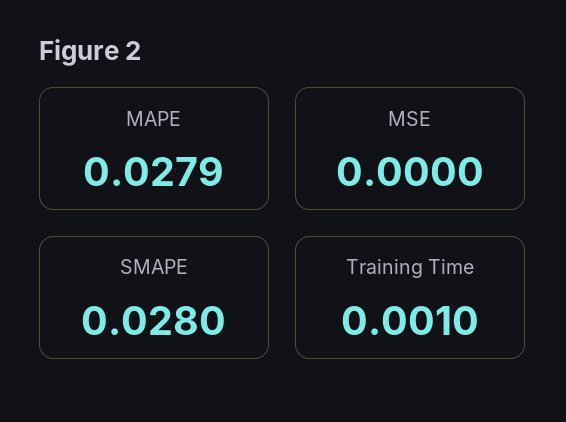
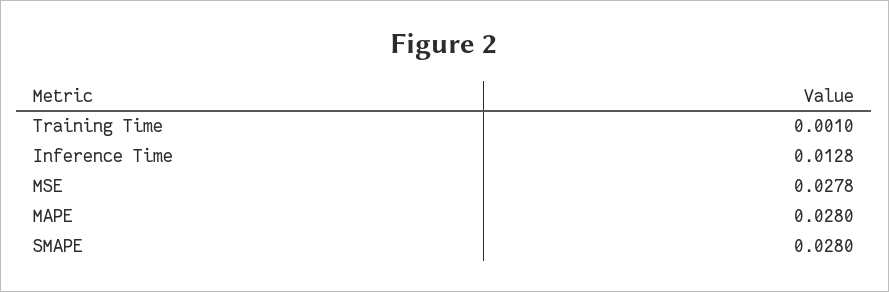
MAPE: 0.0279 -> 0.028
MSE: 0 -> 0.0278
Inference Time: none -> 0.0128

